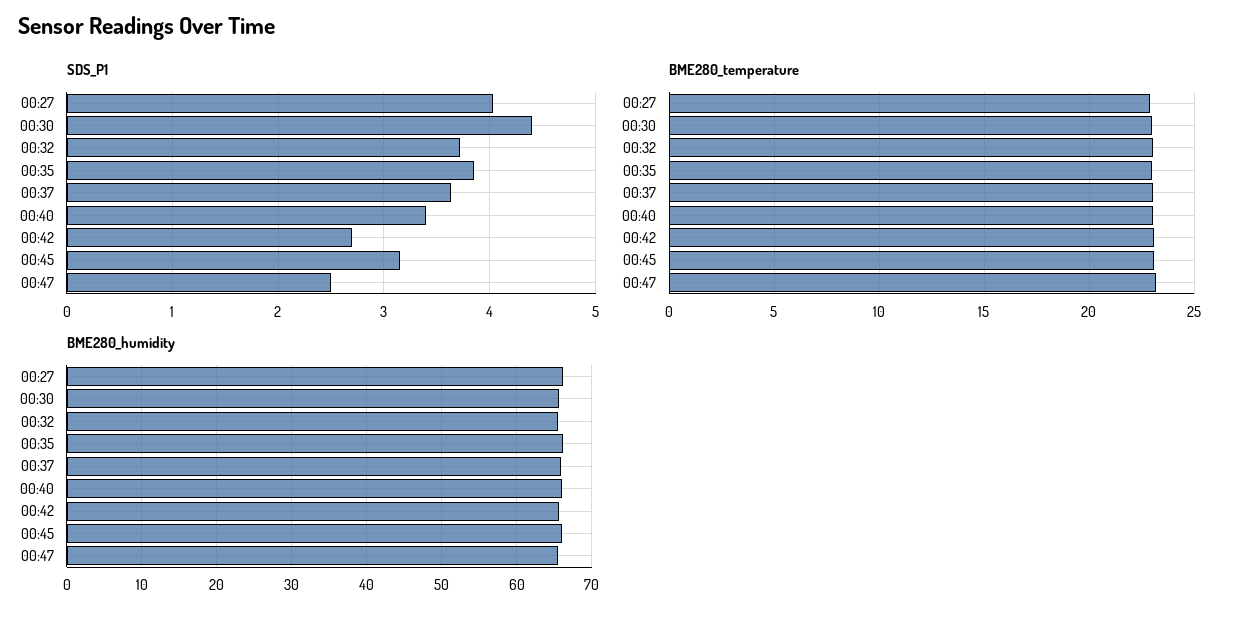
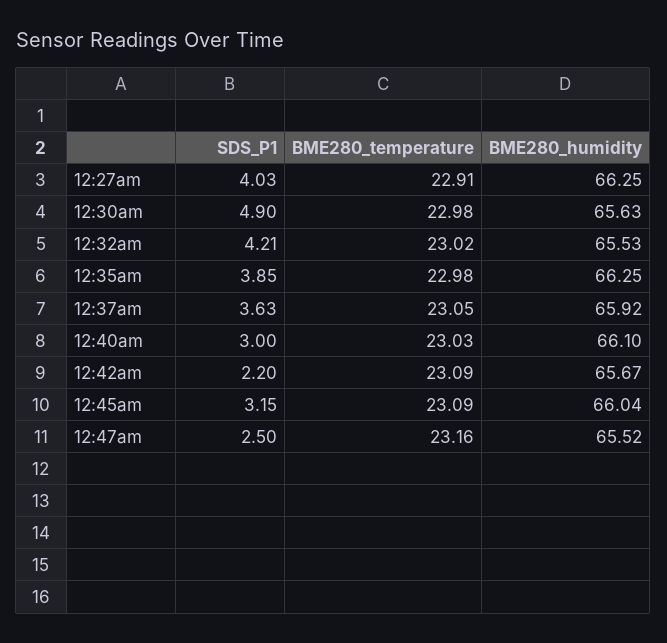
SDS_P1, 00:30: 4.4 -> 4.9
SDS_P1, 00:32: 3.7 -> 4.21
SDS_P1, 00:40: 3.4 -> 3
SDS_P1, 00:42: 2.7 -> 2.2

